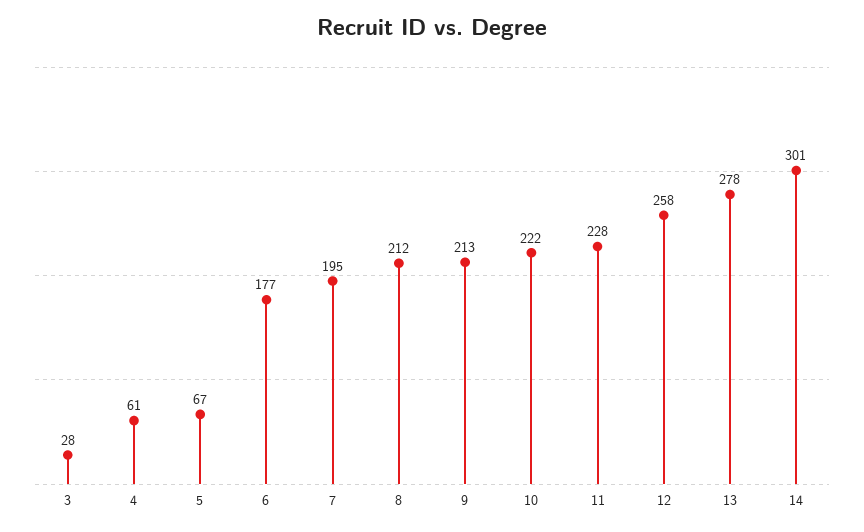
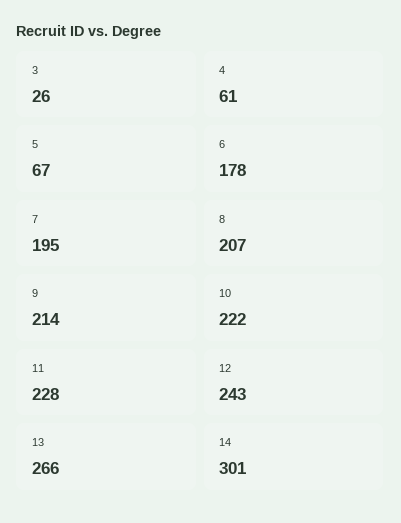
3: 28 -> 26
6: 177 -> 178
8: 212 -> 207
9: 213 -> 214
12: 258 -> 243
13: 278 -> 266

